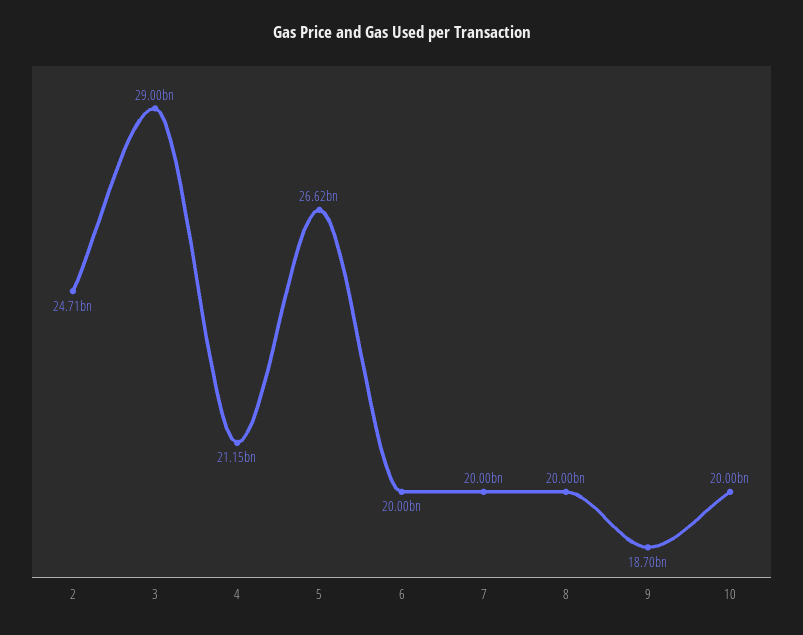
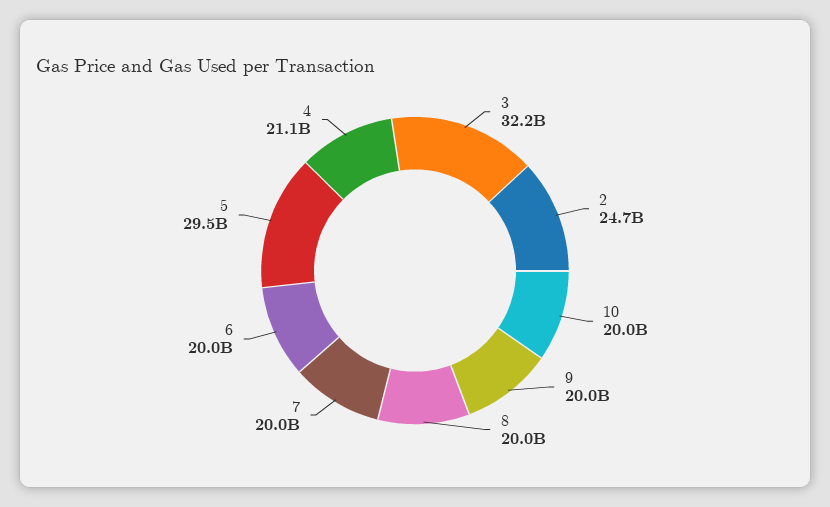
3: 29000000000 -> 32200000000
5: 26620000000 -> 29500000000
9: 18700000000 -> 20000000000

